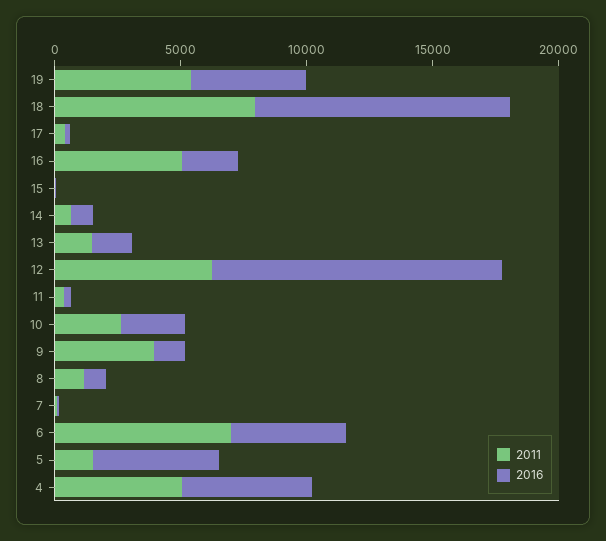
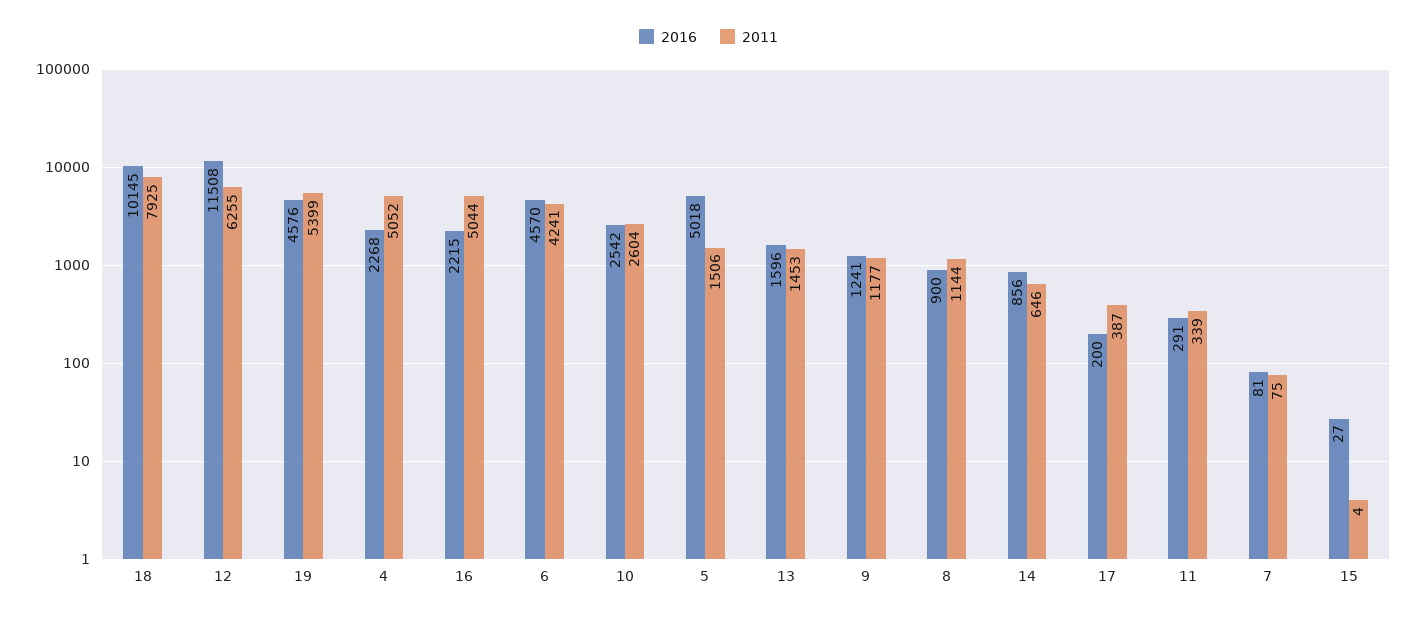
2011, 9: 4000 -> 1177
2011, 6: 7000 -> 4241
2016, 4: 5000 -> 2268

